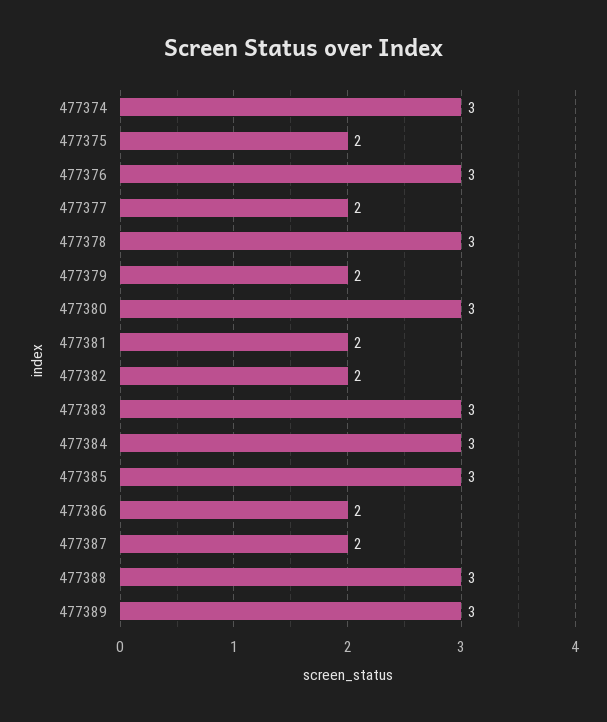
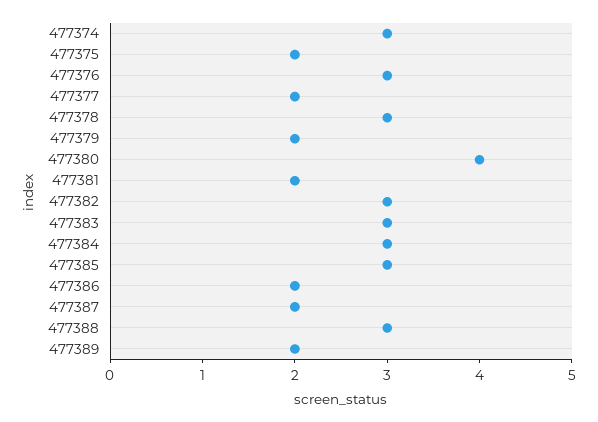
477380: 3 -> 4
477382: 2 -> 3
477389: 3 -> 2

